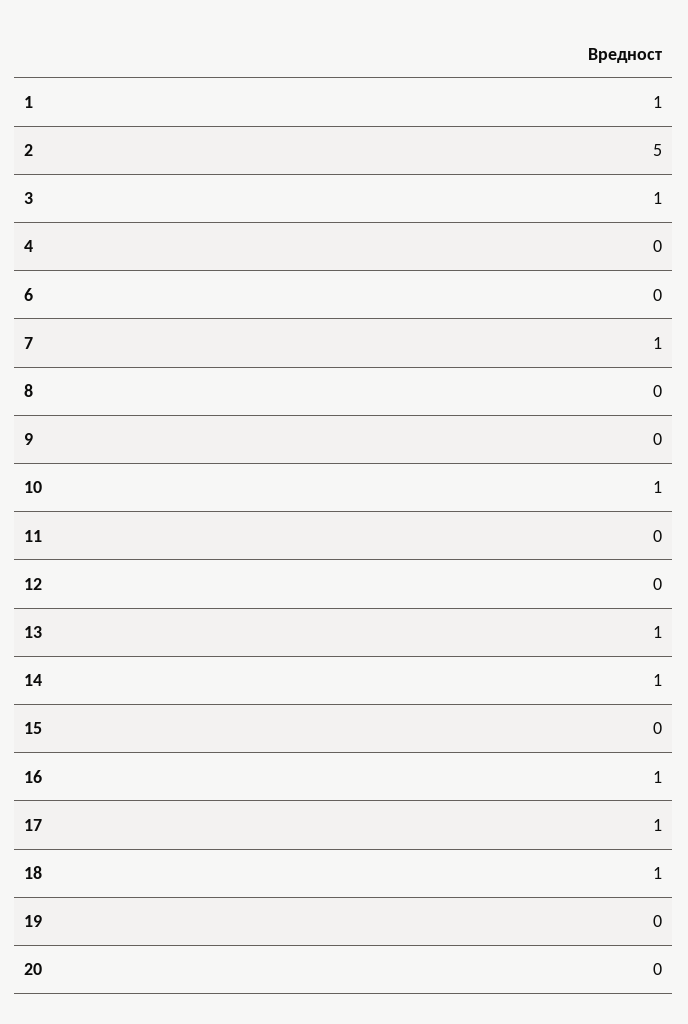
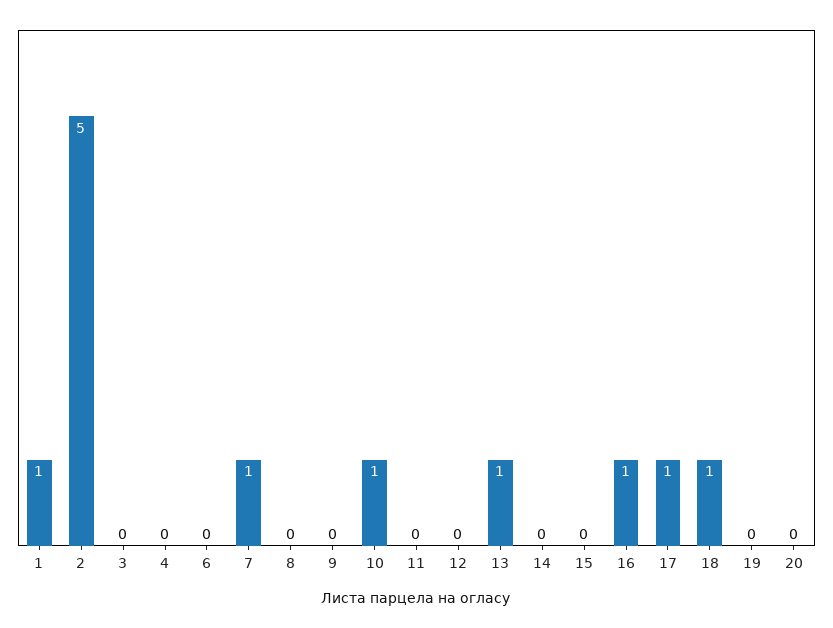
3: 1 -> 0
14: 1 -> 0

